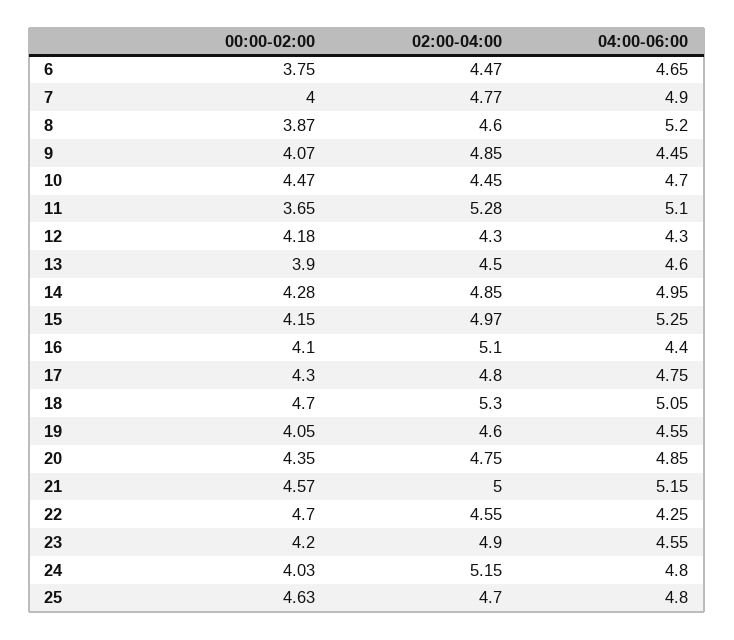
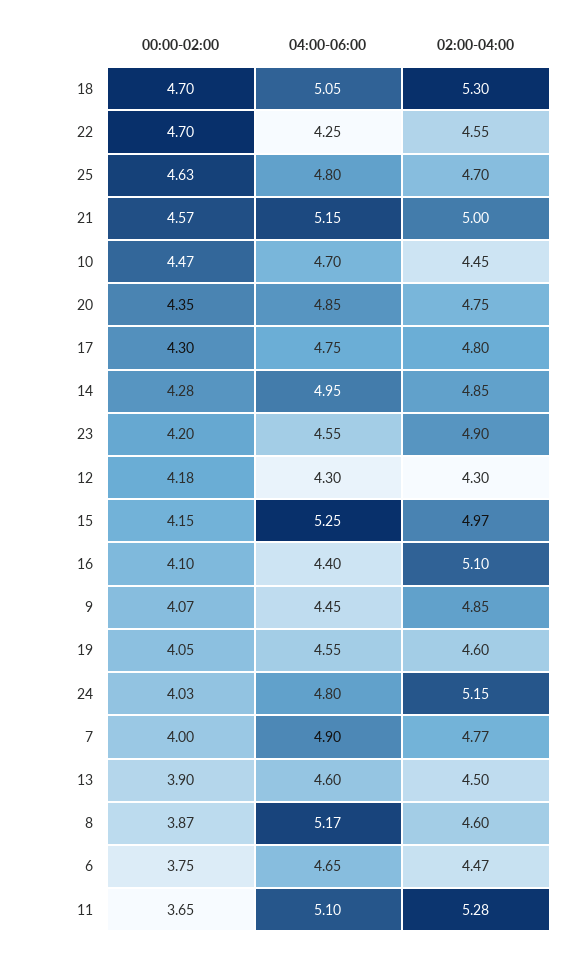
04:00-06:00, 8: 5.2 -> 5.17

